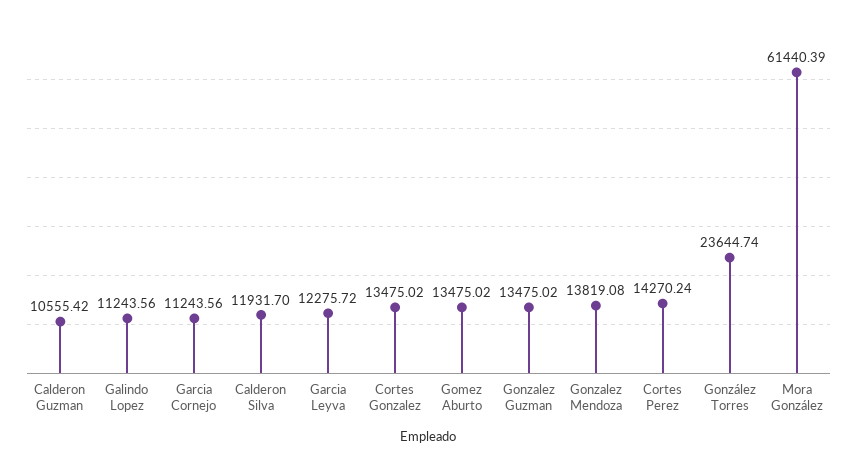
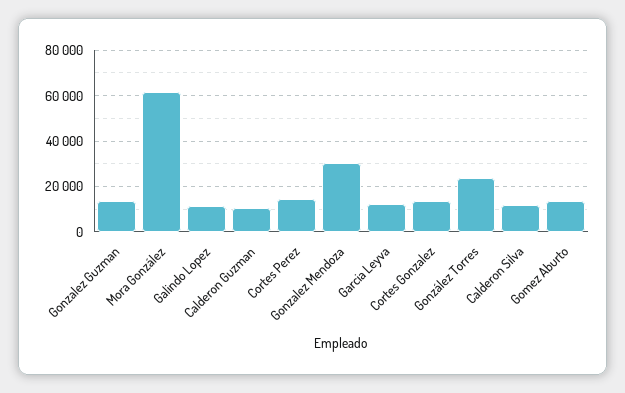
Garcia Cornejo: 11243.56 -> none
Gonzalez Mendoza: 13819.08 -> 30000

